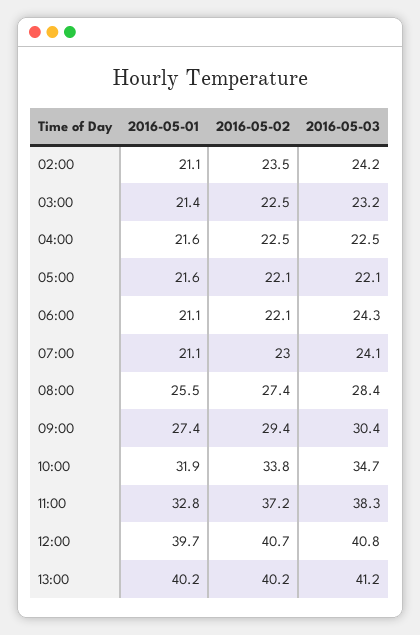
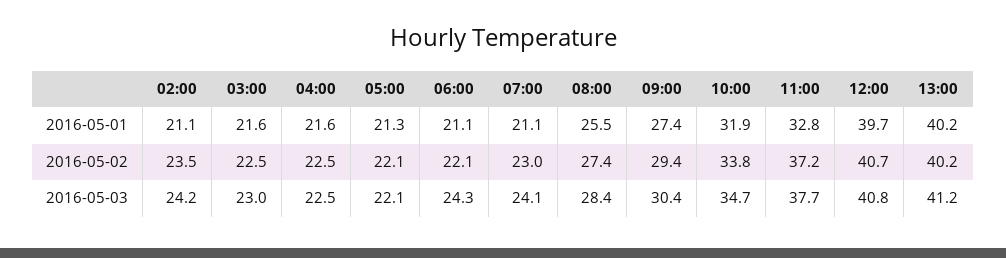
2016-05-01, 03:00: 21.4 -> 21.6
2016-05-03, 03:00: 23.2 -> 23
2016-05-01, 05:00: 21.6 -> 21.3
2016-05-03, 11:00: 38.3 -> 37.7

